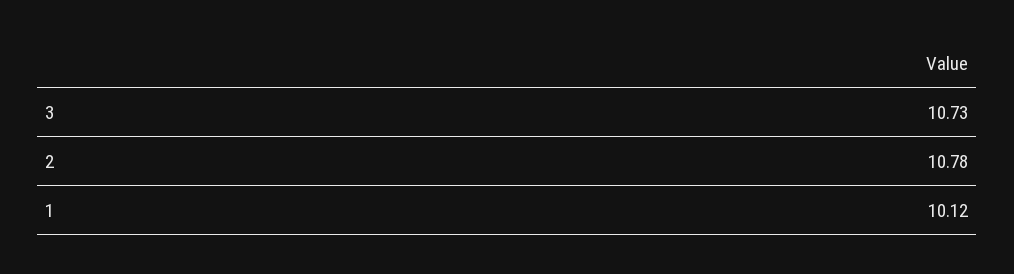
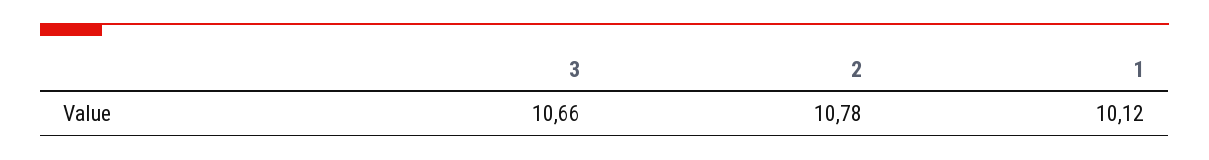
3: 10.73 -> 10.66

